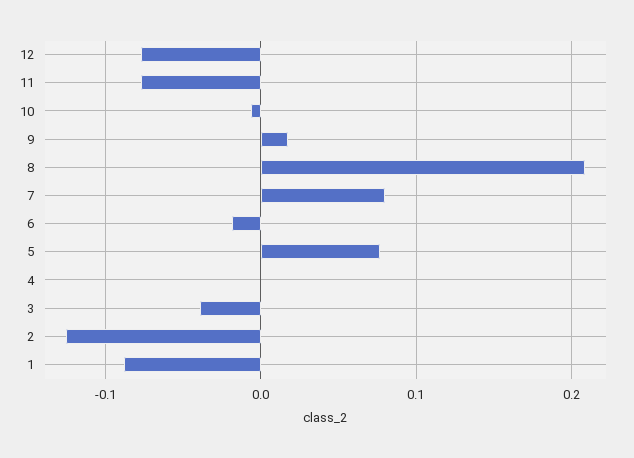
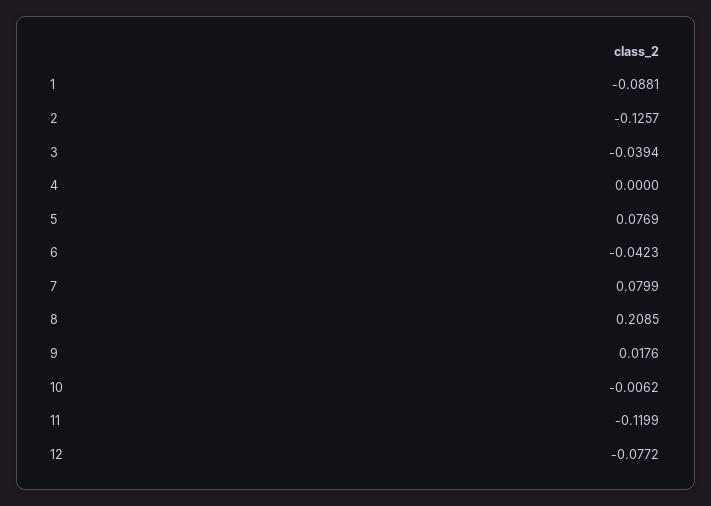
11: -0.08 -> -0.1199
6: -0.02 -> -0.0423

